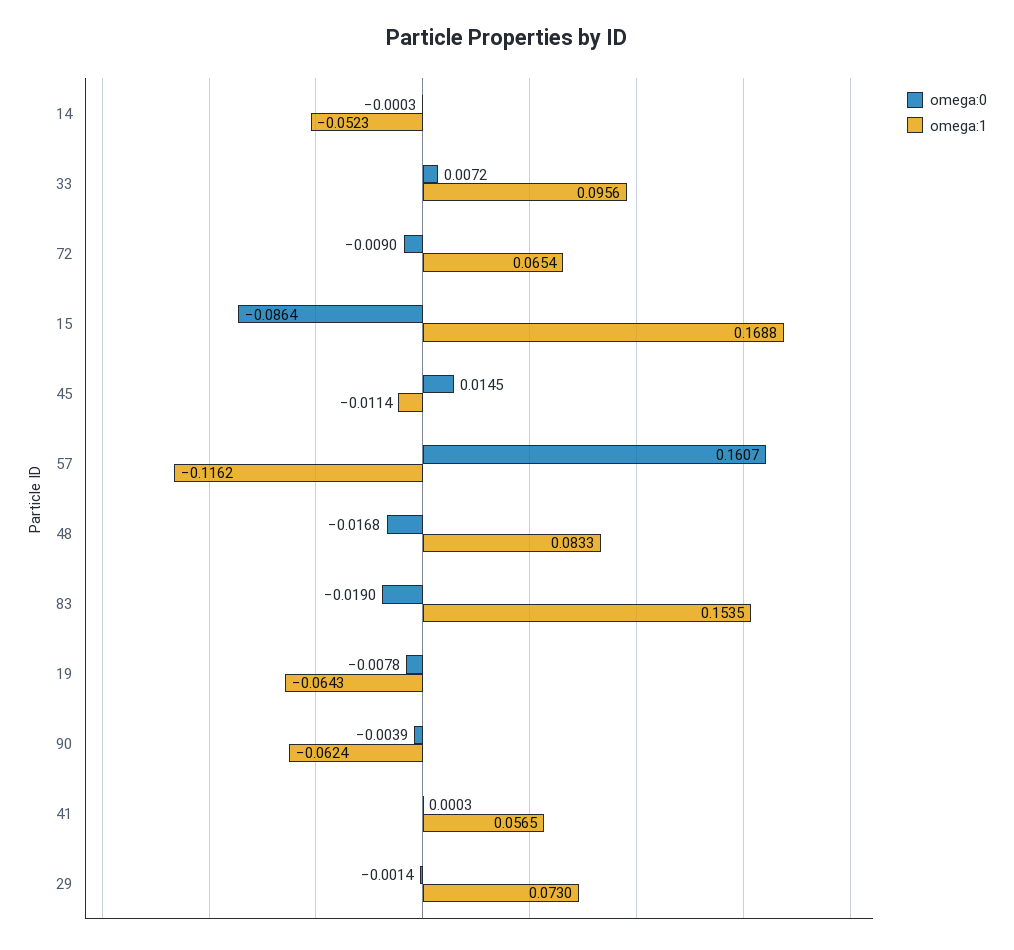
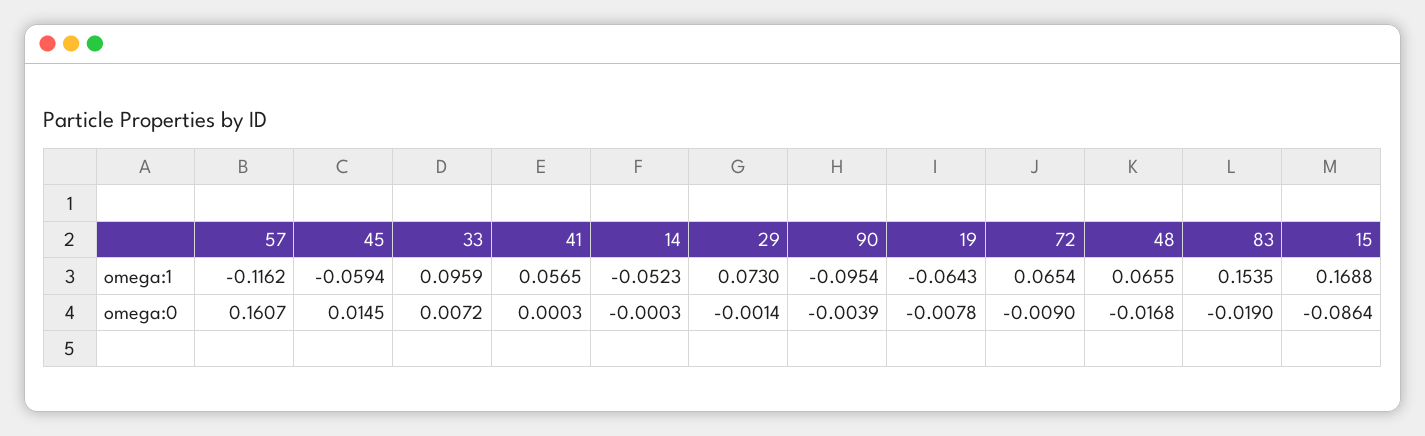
omega:1, 33: 0.0956 -> 0.0959
omega:1, 45: -0.0114 -> -0.0594
omega:1, 48: 0.0833 -> 0.0655
omega:1, 90: -0.0624 -> -0.0954

